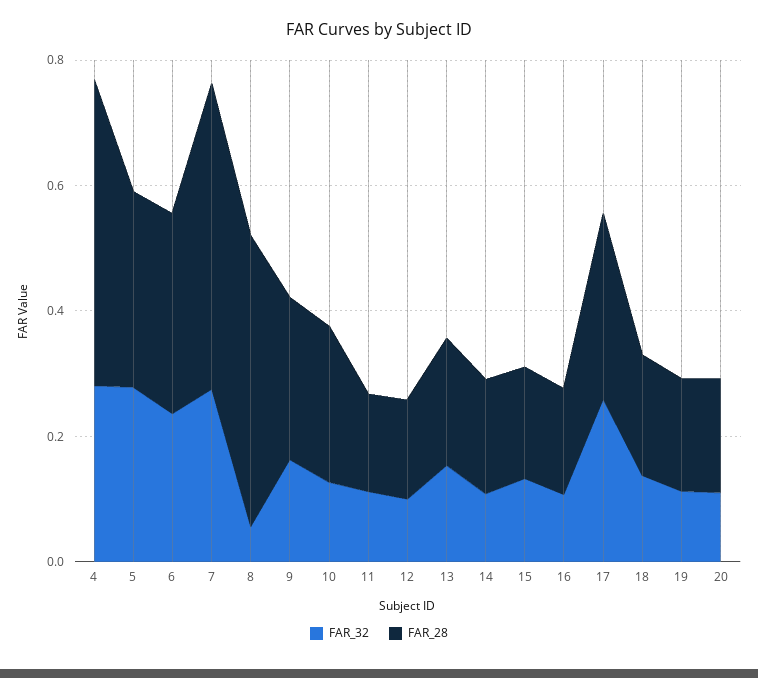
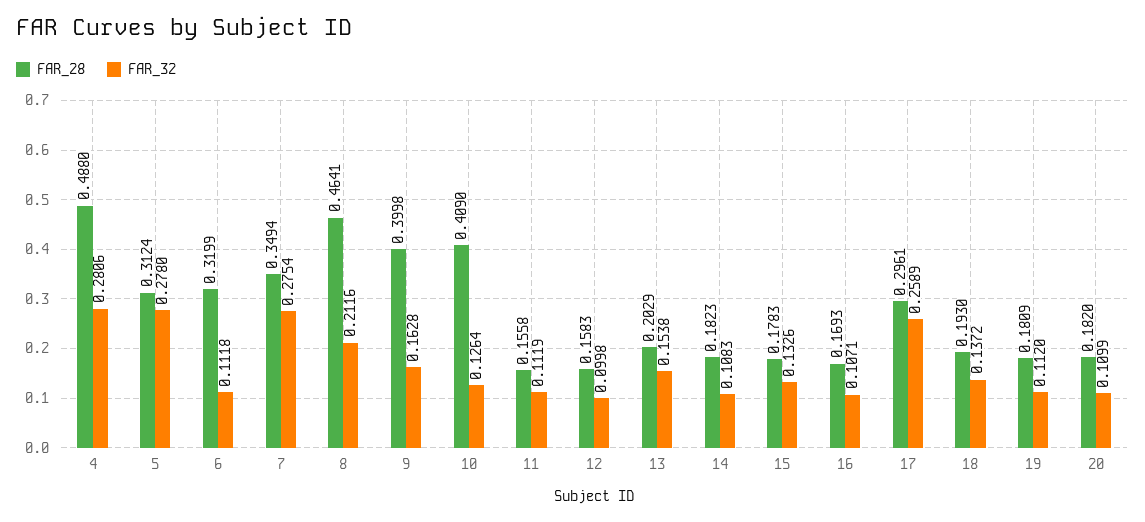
FAR_32, 6: 0.25 -> 0.1118
FAR_28, 7: 0.5 -> 0.3494
FAR_32, 8: 0.05 -> 0.2116
FAR_28, 9: 0.25 -> 0.3998
FAR_28, 10: 0.25 -> 0.409

